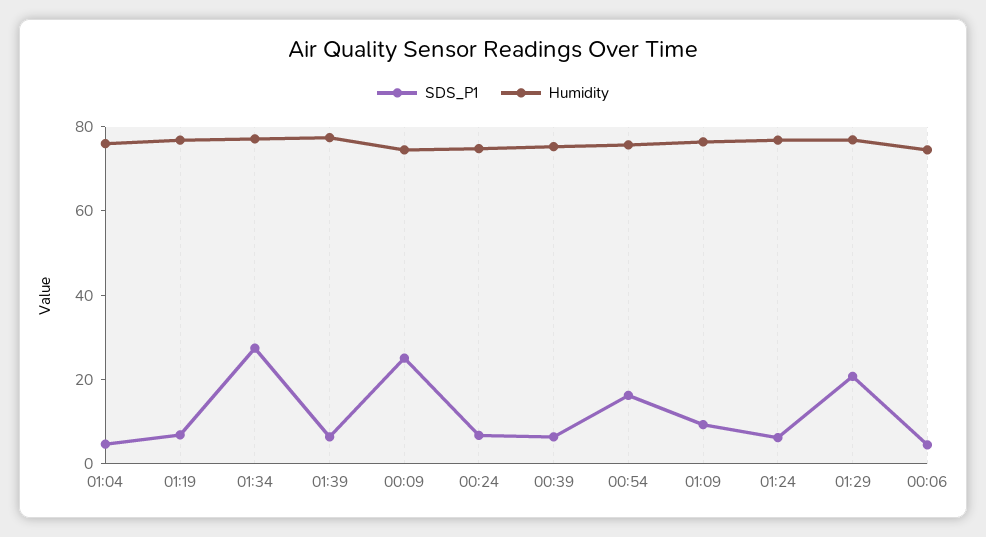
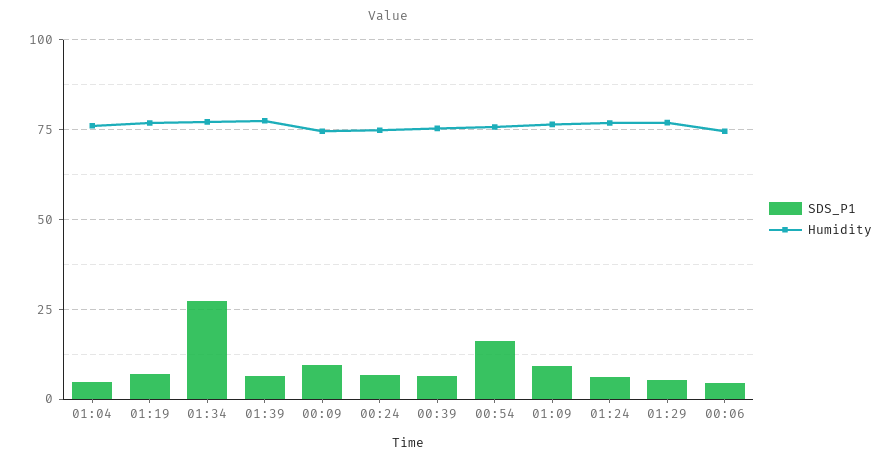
SDS_P1, 00:09: 25 -> 10
SDS_P1, 01:29: 20 -> 5

